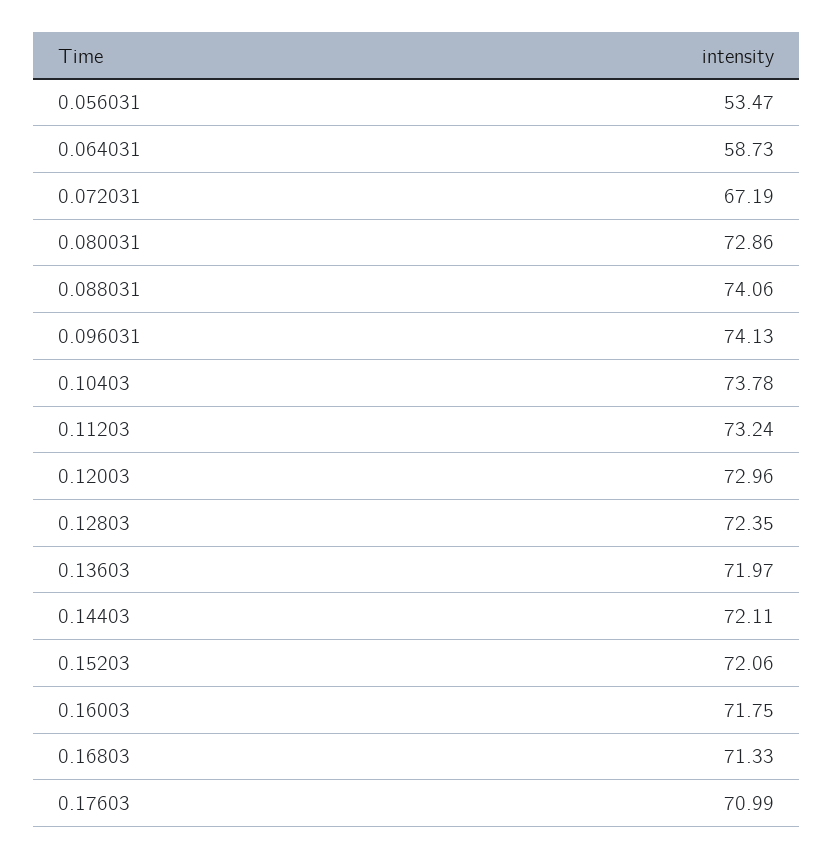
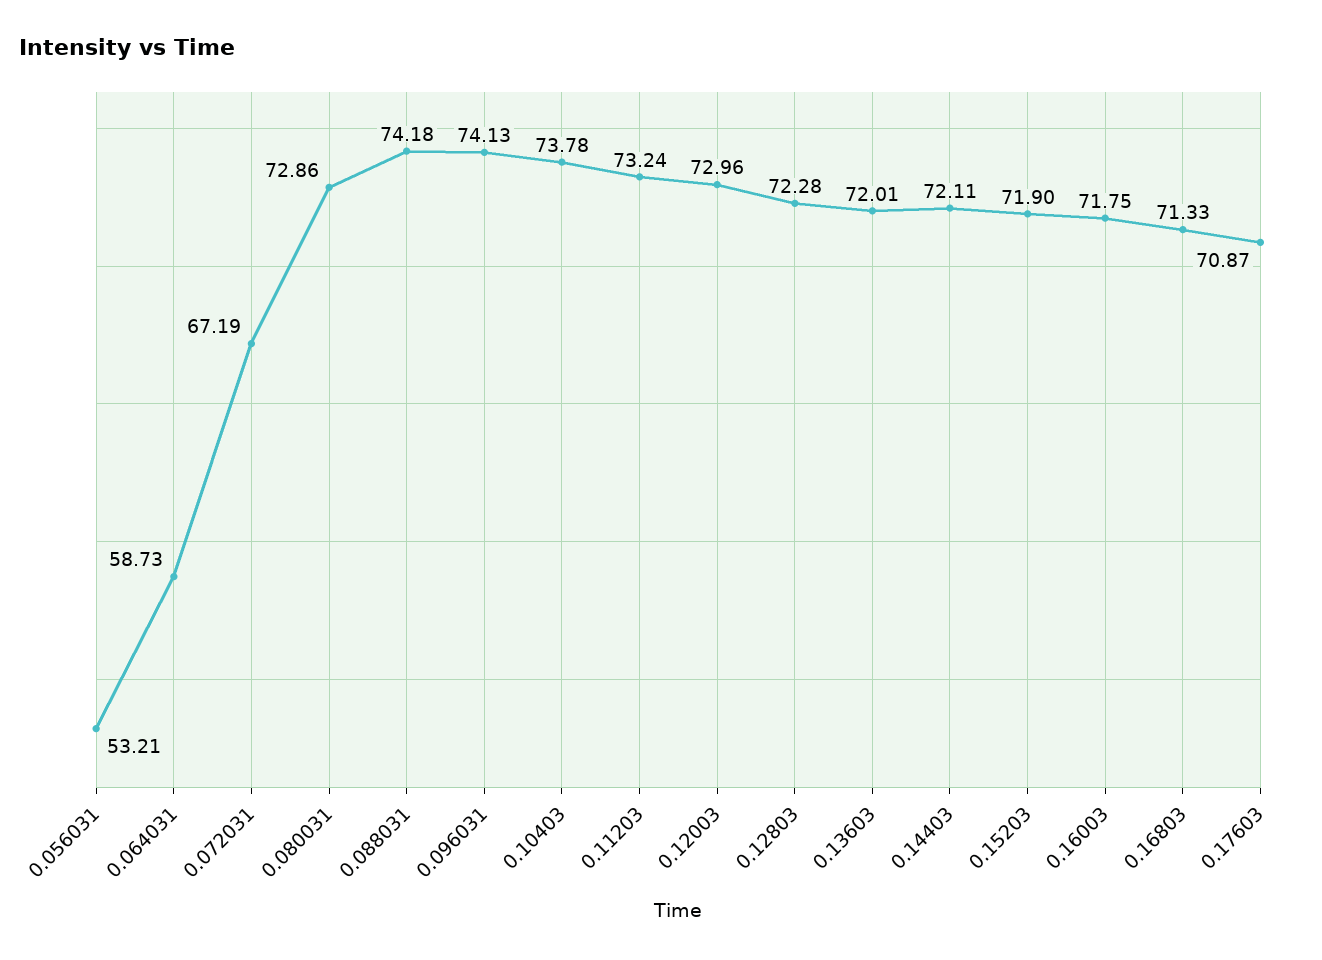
0.056031: 53.47 -> 53.21
0.088031: 74.06 -> 74.18
0.12803: 72.35 -> 72.28
0.13603: 71.97 -> 72.01
0.15203: 72.06 -> 71.9
0.17603: 70.99 -> 70.87

